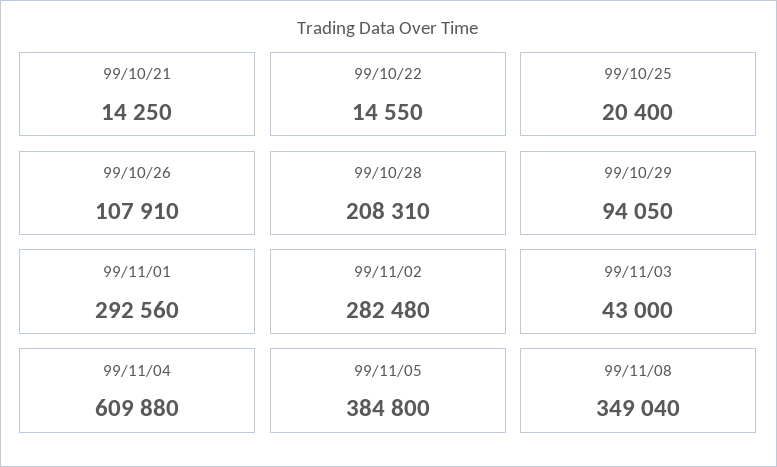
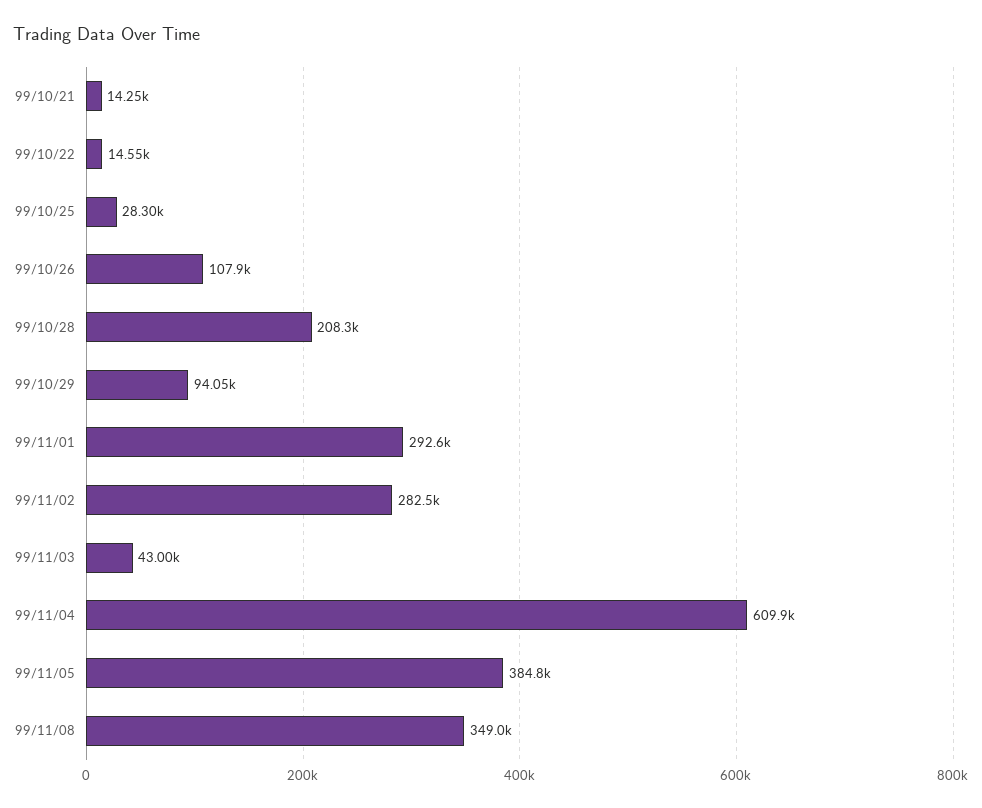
99/10/25: 20400 -> 28300

